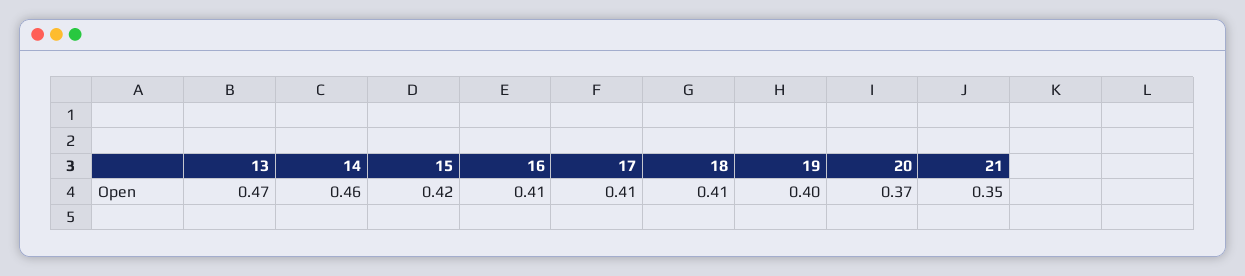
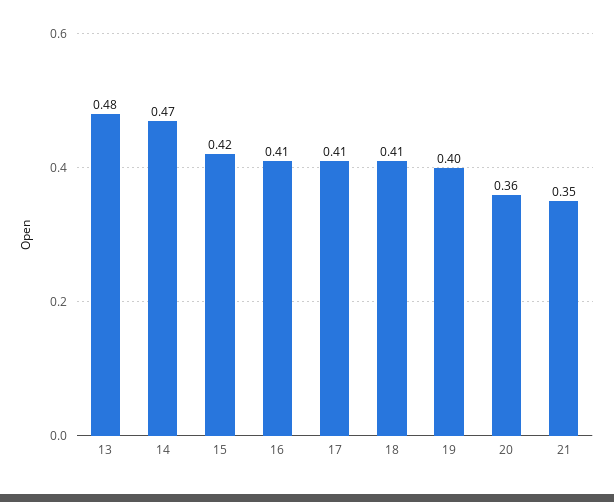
13: 0.47 -> 0.48
14: 0.46 -> 0.47
20: 0.37 -> 0.36

